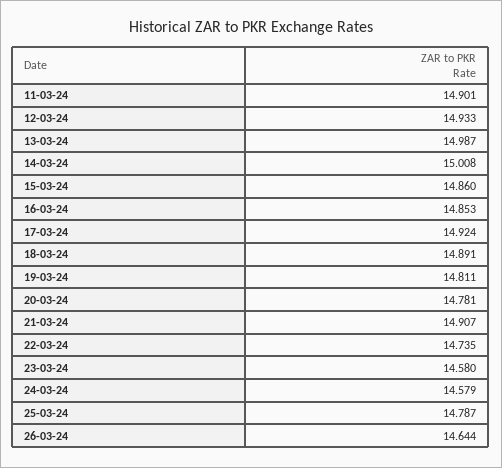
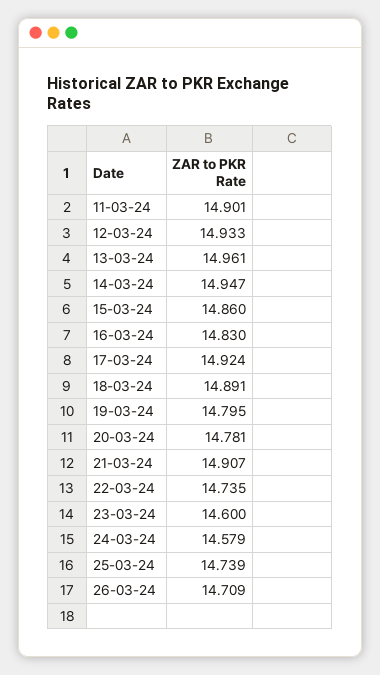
13-03-24: 14.987 -> 14.961
14-03-24: 15.008 -> 14.947
16-03-24: 14.853 -> 14.83
19-03-24: 14.811 -> 14.795
23-03-24: 14.58 -> 14.6
25-03-24: 14.787 -> 14.739
26-03-24: 14.644 -> 14.709

